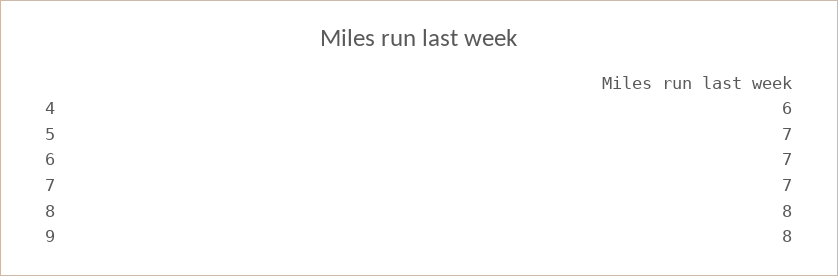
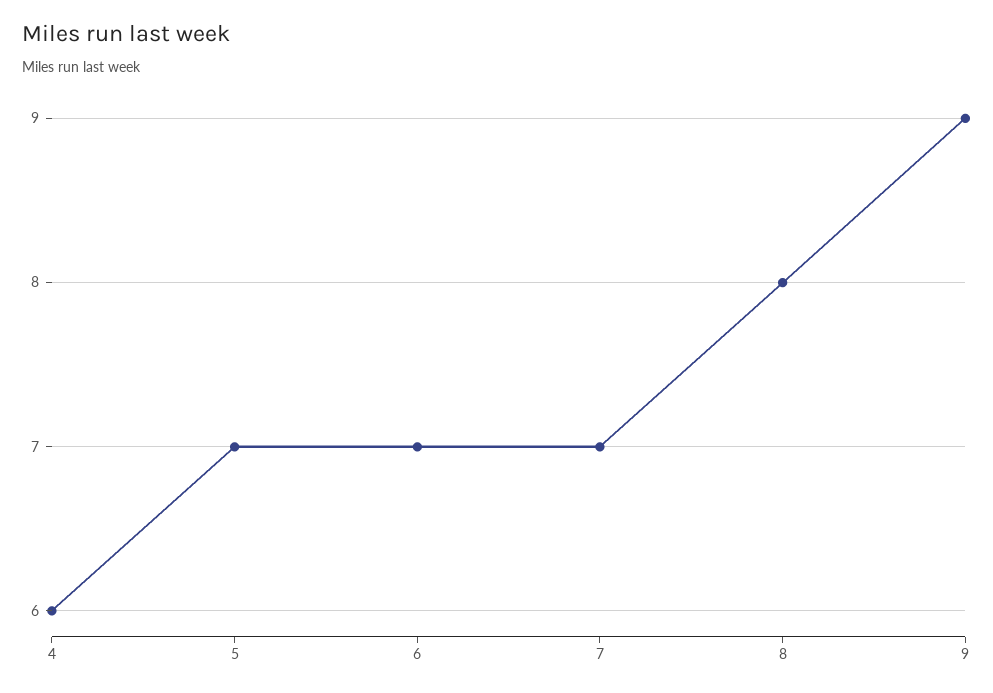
9: 8 -> 9

